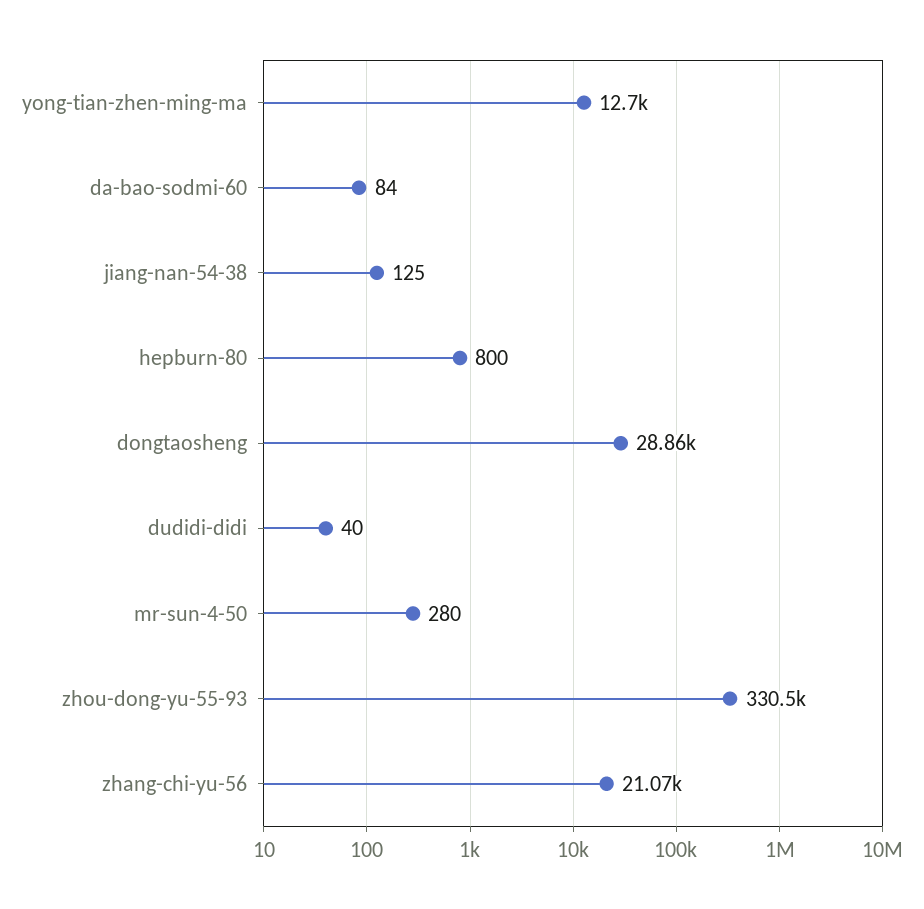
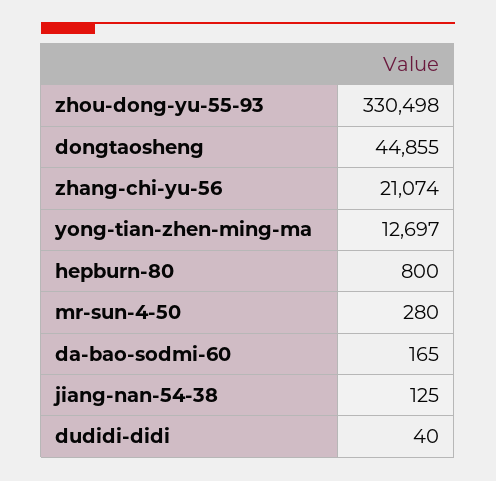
da-bao-sodmi-60: 84 -> 165
dongtaosheng: 28860 -> 44855

